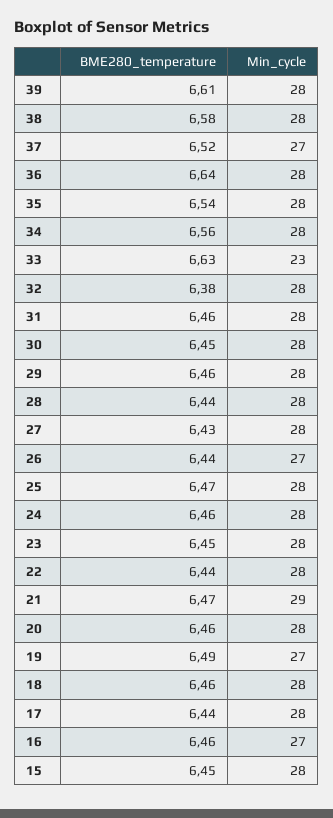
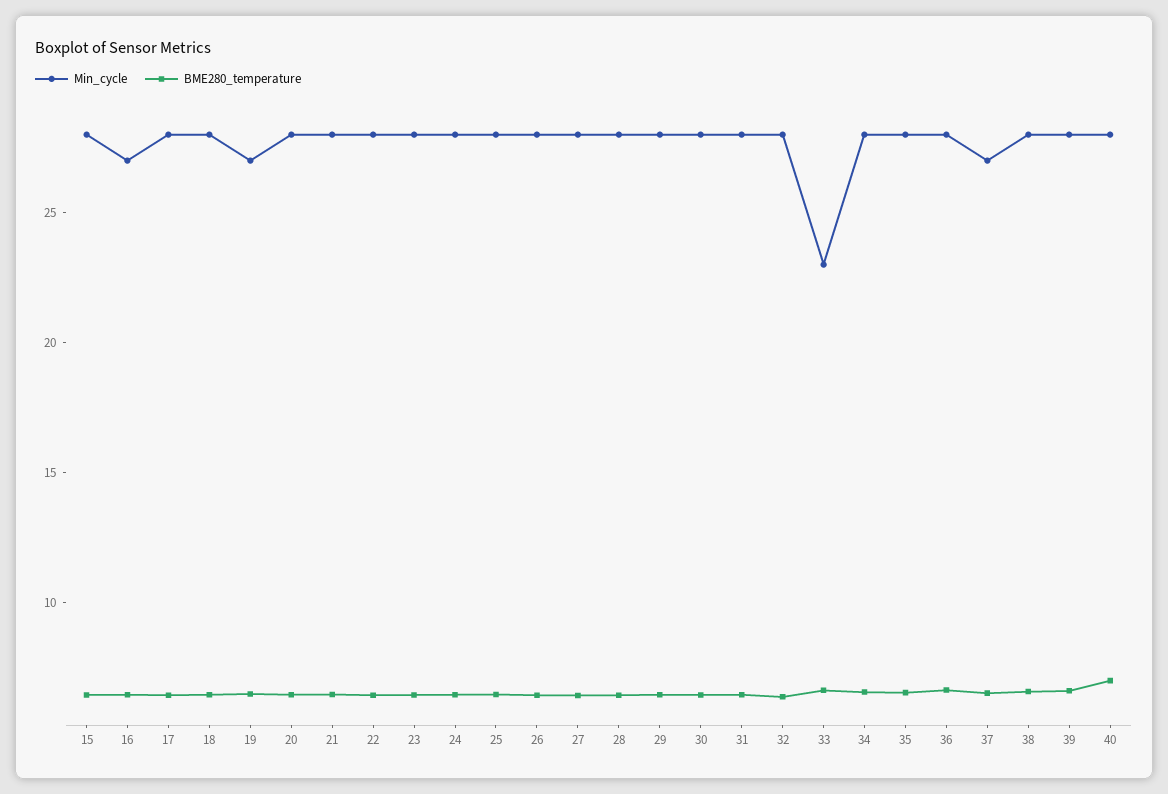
Min_cycle, 26: 27 -> 28
Min_cycle, 21: 29 -> 28
Min_cycle, 40: none -> 28
BME280_temperature, 40: none -> 7

